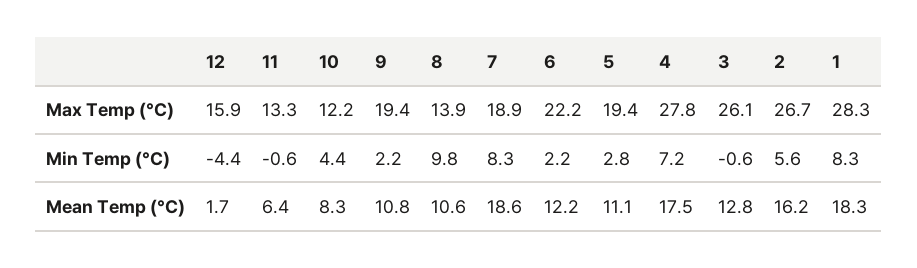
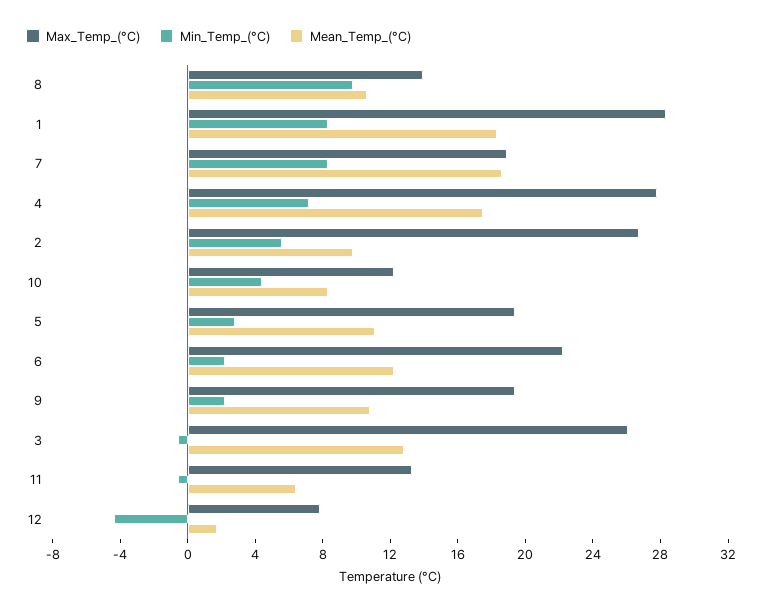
Max Temp (°C), 12: 15.9 -> 8
Mean Temp (°C), 2: 16.2 -> 10

